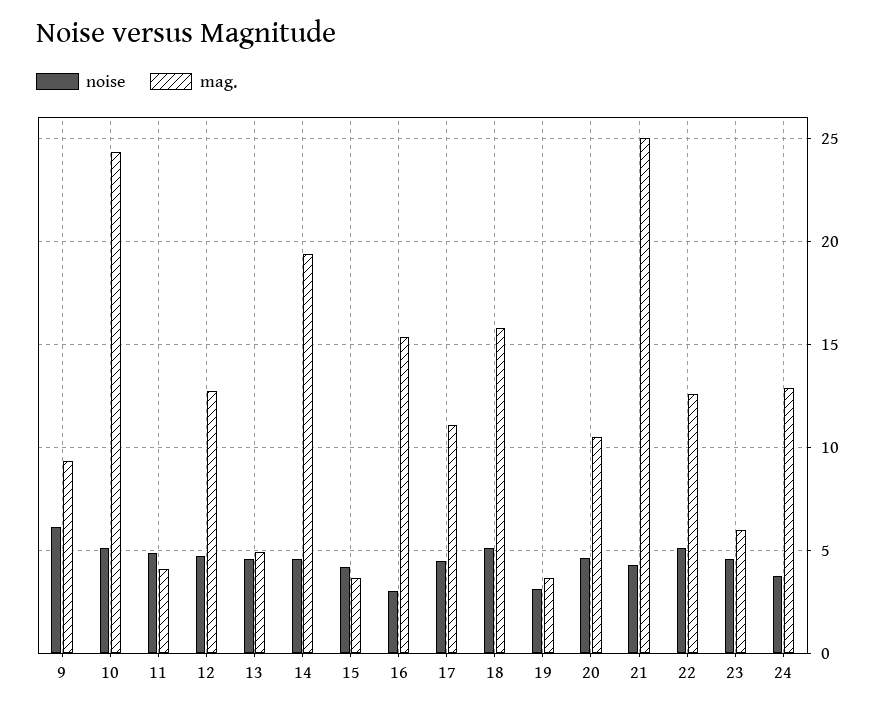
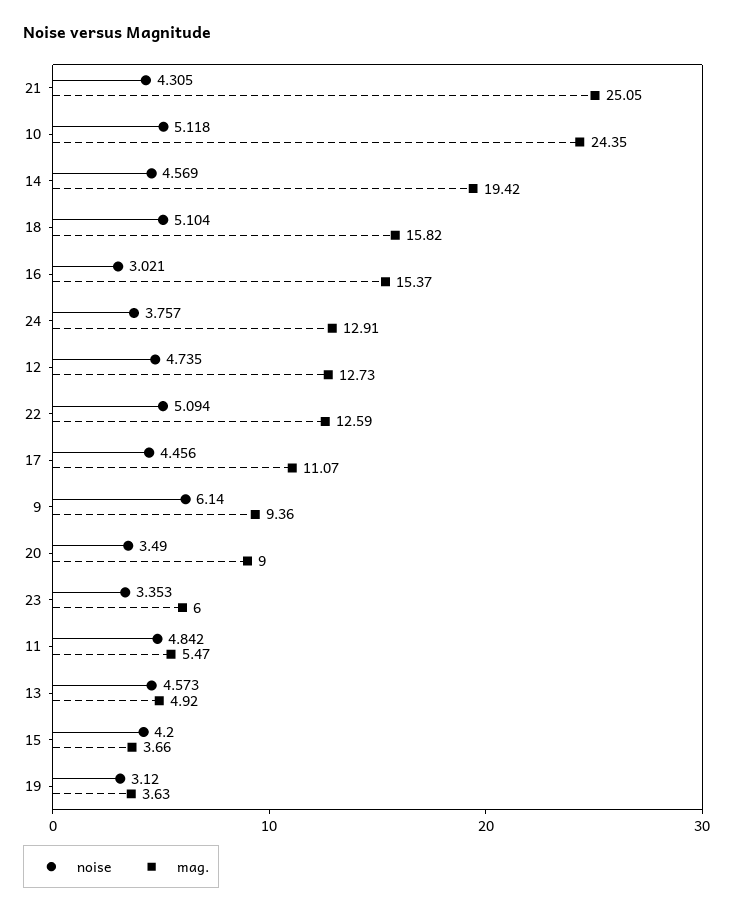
mag., 11: 4 -> 5.47
noise, 20: 4.5 -> 3.49
mag., 20: 10.5 -> 9
noise, 23: 4.5 -> 3.353

